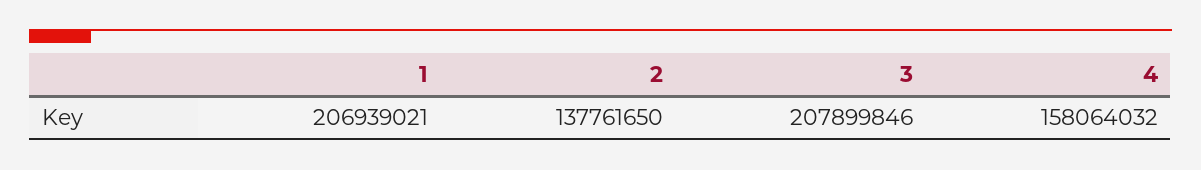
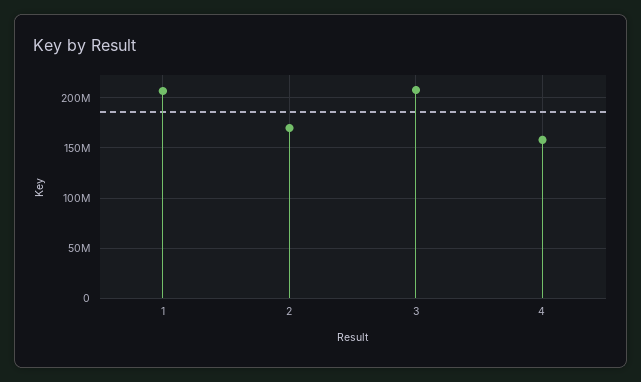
2: 137761650 -> 170000000

